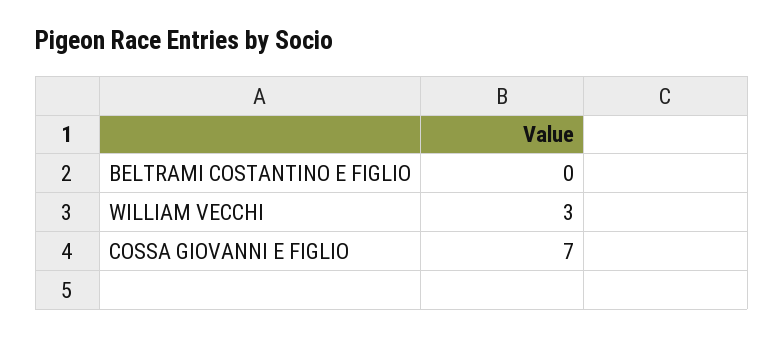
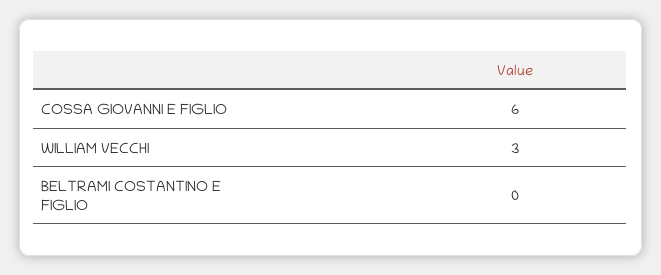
COSSA GIOVANNI E FIGLIO: 7 -> 6

